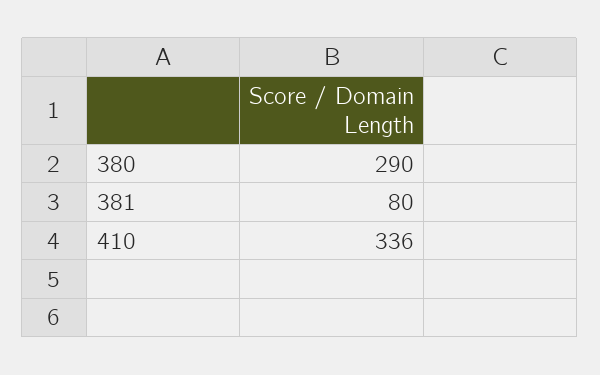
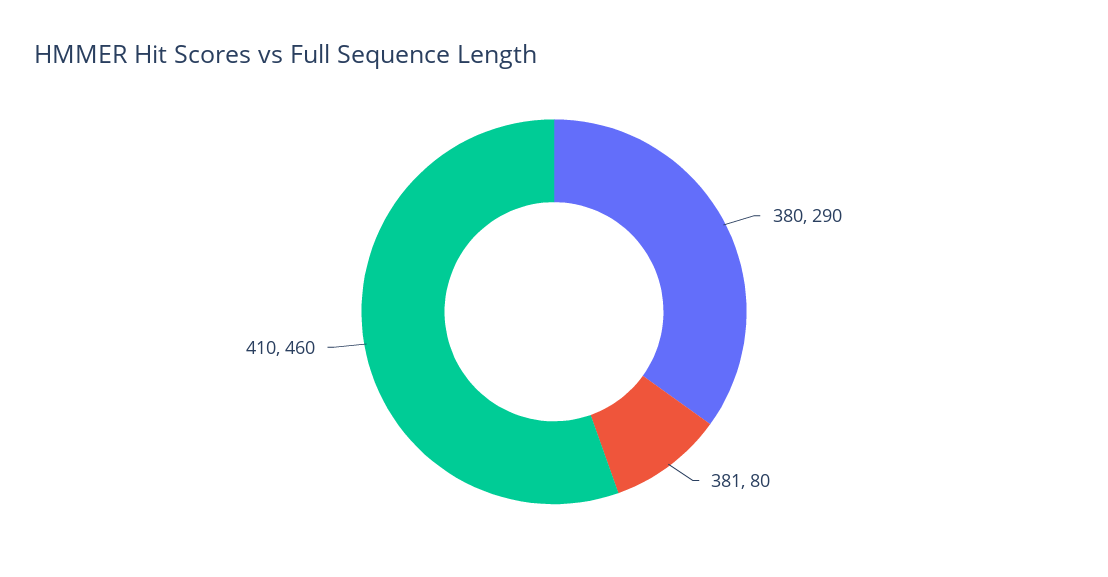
410: 336 -> 460

